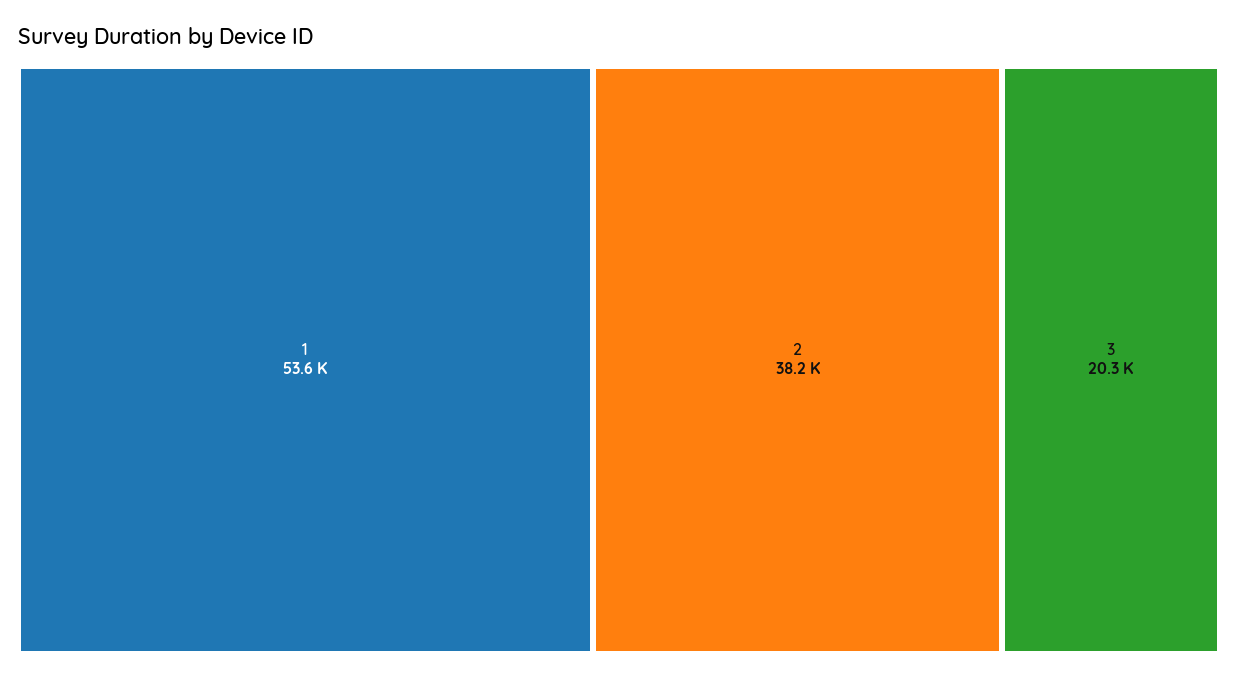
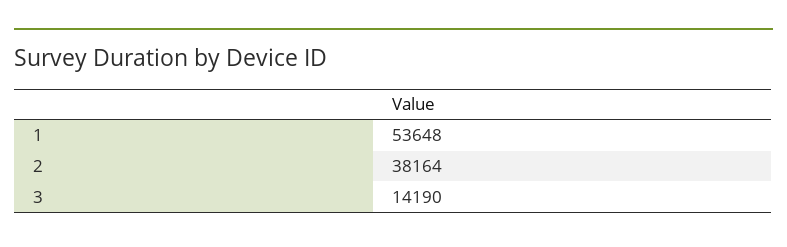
3: 20300 -> 14190

